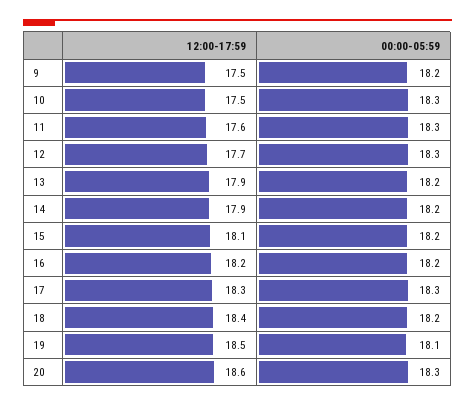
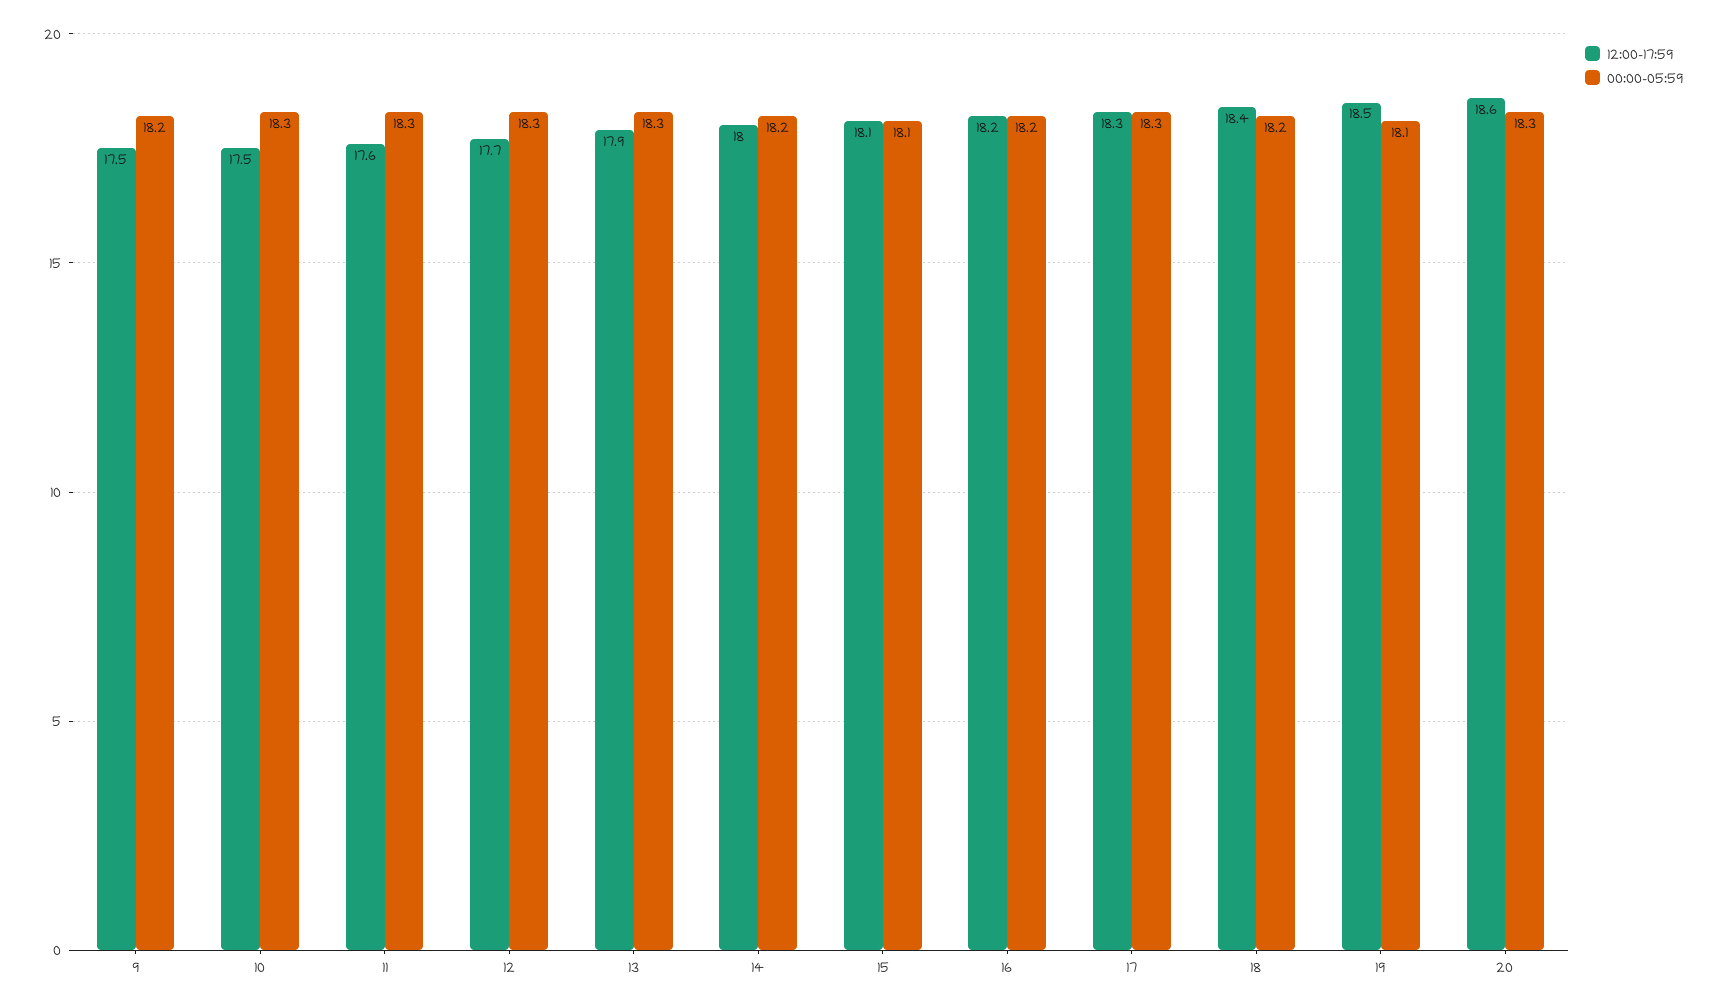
00:00-05:59, 13: 18.2 -> 18.3
12:00-17:59, 14: 17.9 -> 18
00:00-05:59, 15: 18.2 -> 18.1

